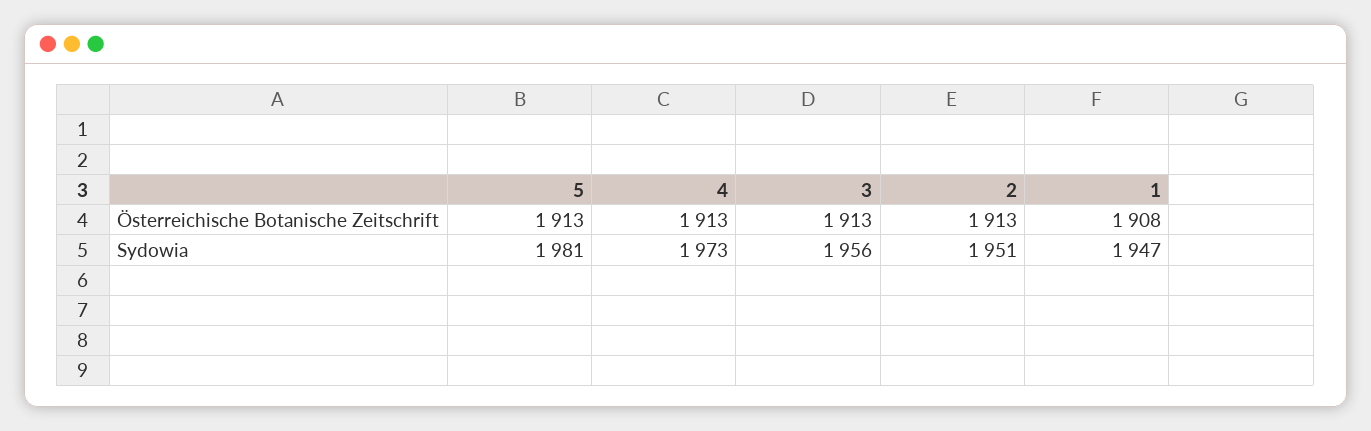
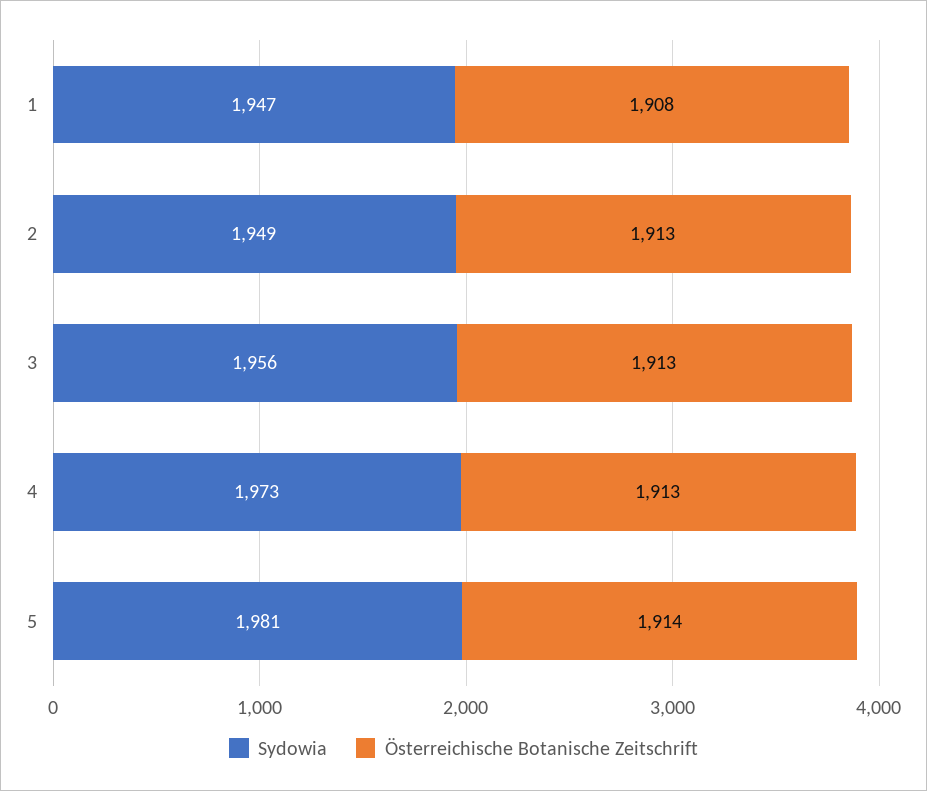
Österreichische Botanische Zeitschrift, 5: 1913 -> 1914
Sydowia, 2: 1951 -> 1949

